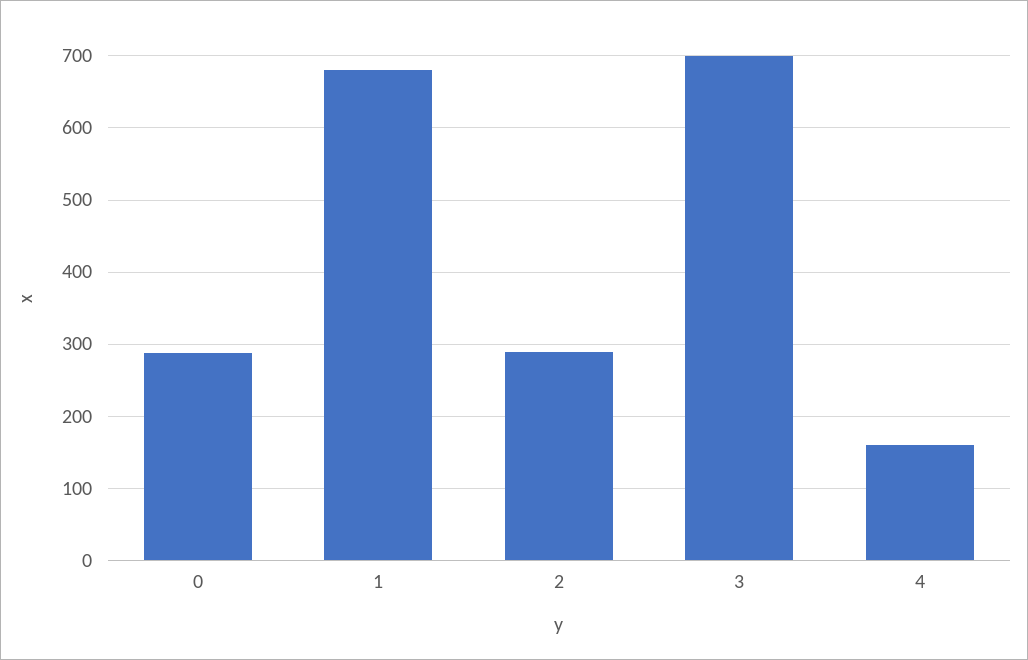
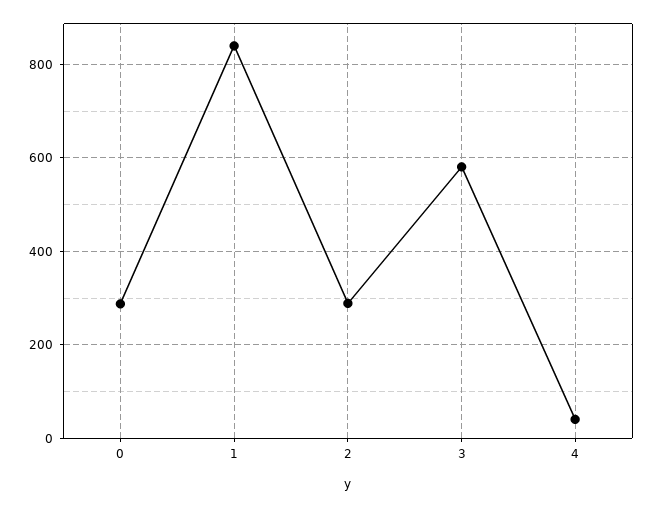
1: 680 -> 840
3: 700 -> 580
4: 160 -> 40

